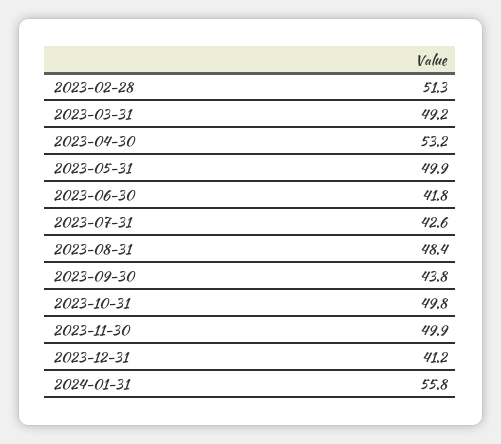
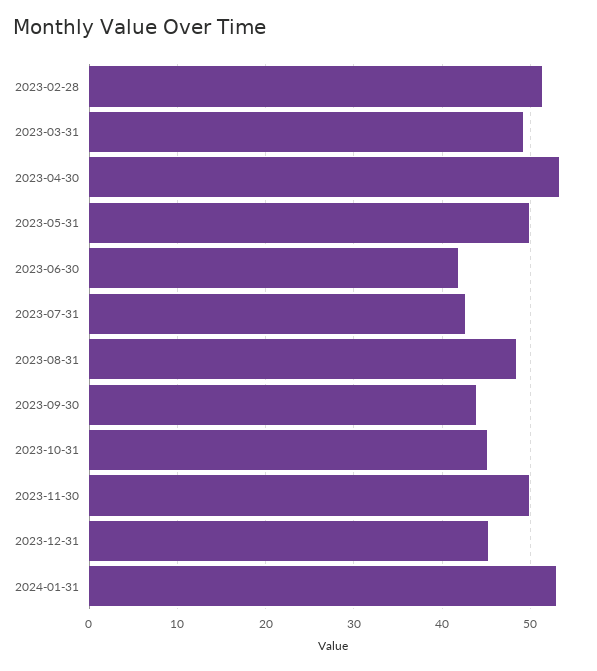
2023-10-31: 49.8 -> 45
2023-12-31: 41.2 -> 45
2024-01-31: 55.8 -> 53

